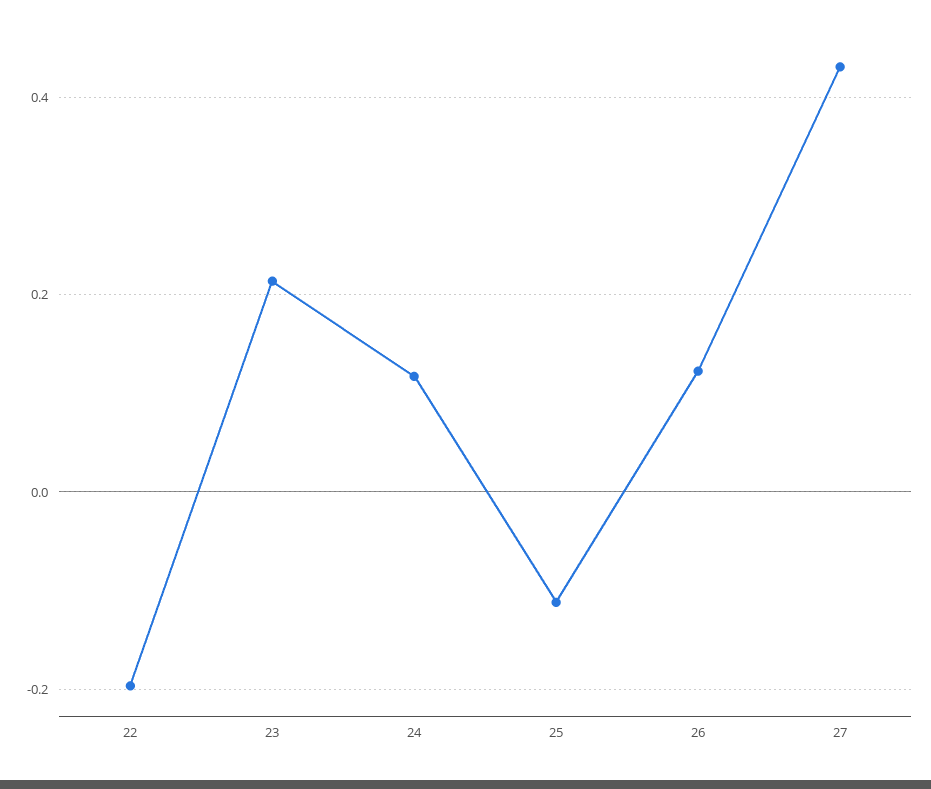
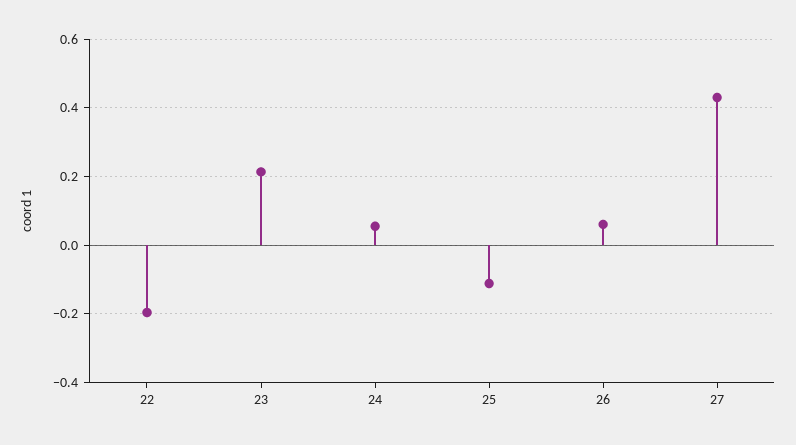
24: 0.12 -> 0.06
26: 0.12 -> 0.06

